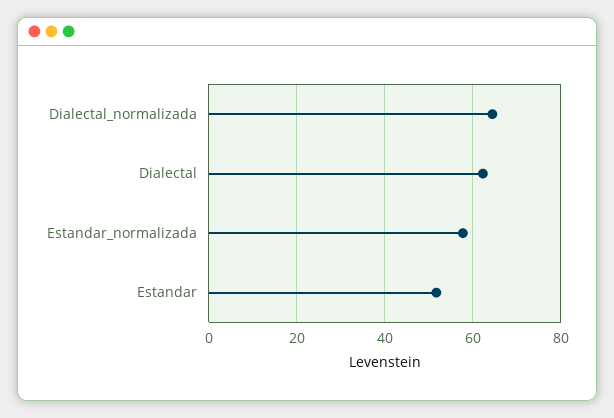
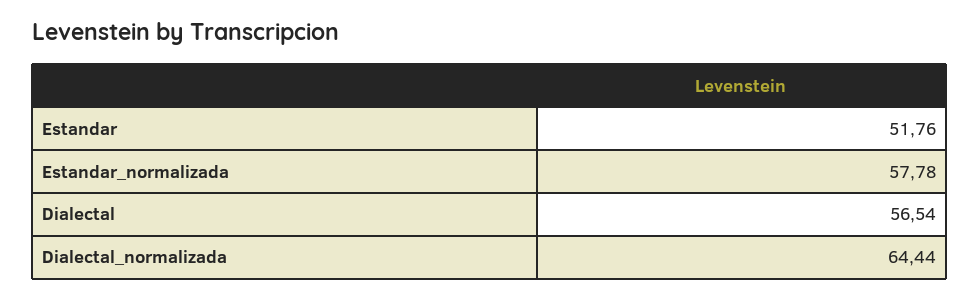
Dialectal: 62 -> 56.54

